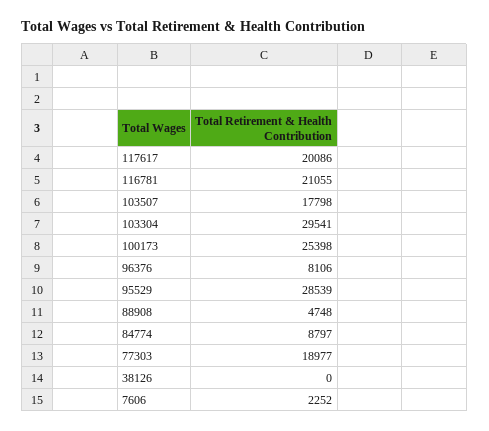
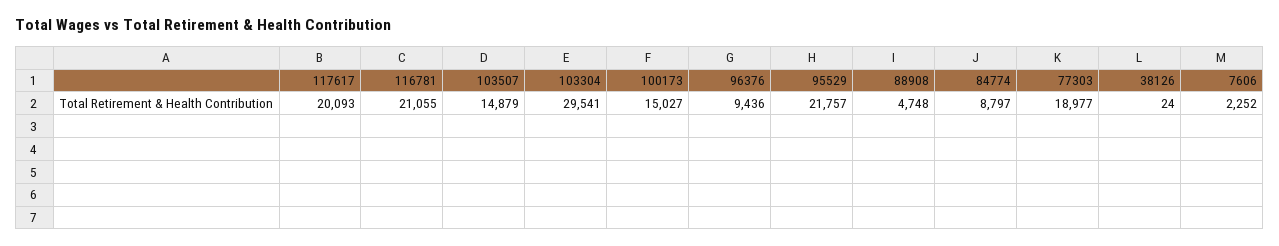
117617: 20086 -> 20093
103507: 17798 -> 14879
100173: 25398 -> 15027
96376: 8106 -> 9436
95529: 28539 -> 21757
38126: 0 -> 24

